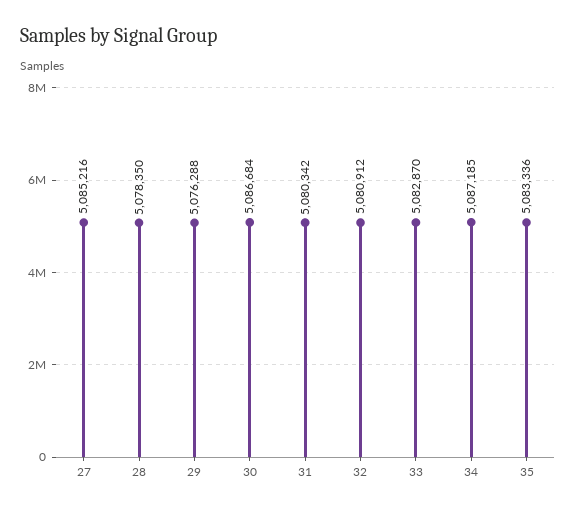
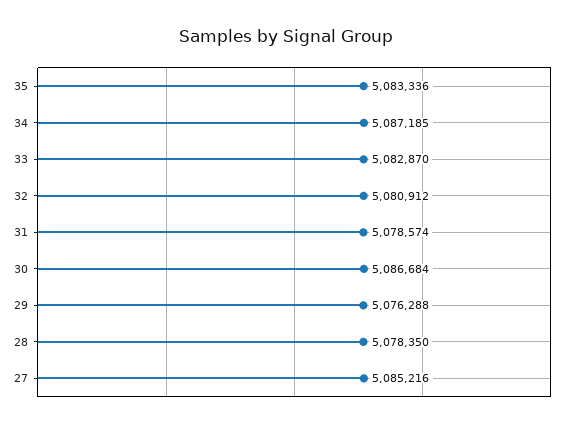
31: 5080342 -> 5078574

